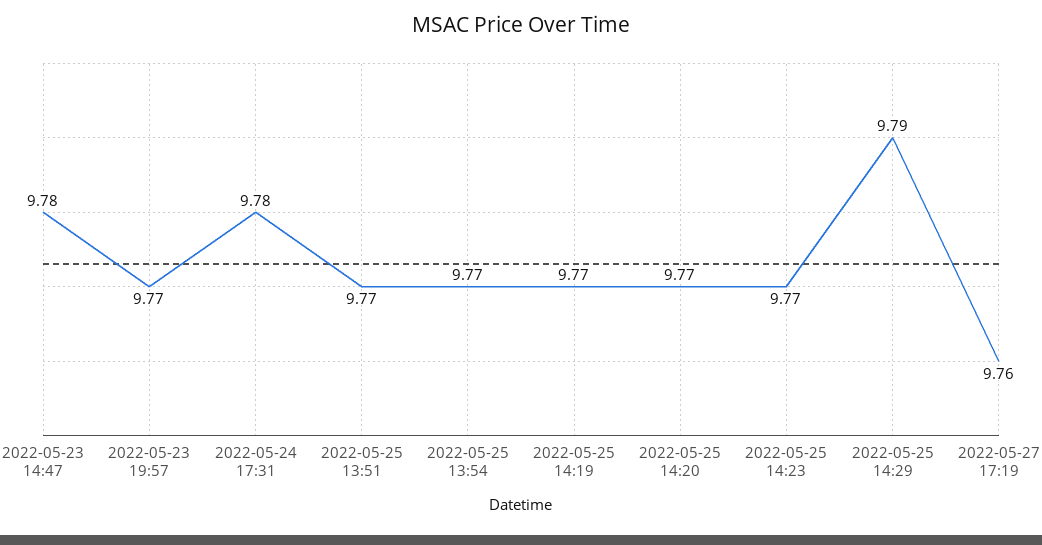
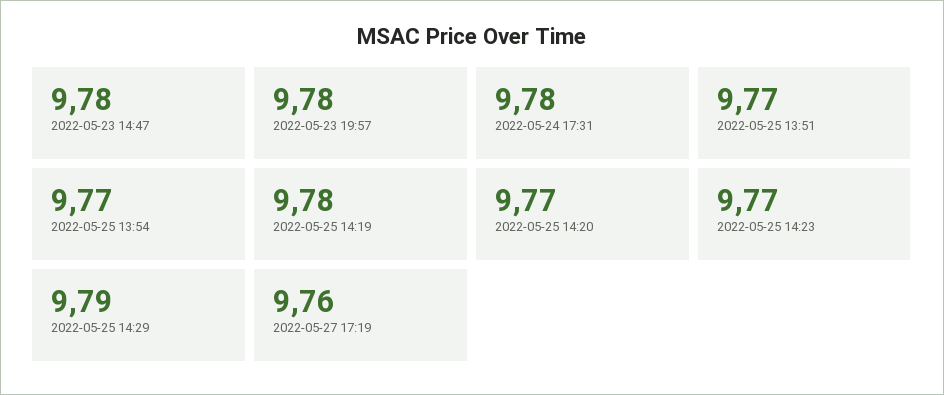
2022-05-23 19:57: 9.77 -> 9.78
2022-05-25 14:19: 9.77 -> 9.78

